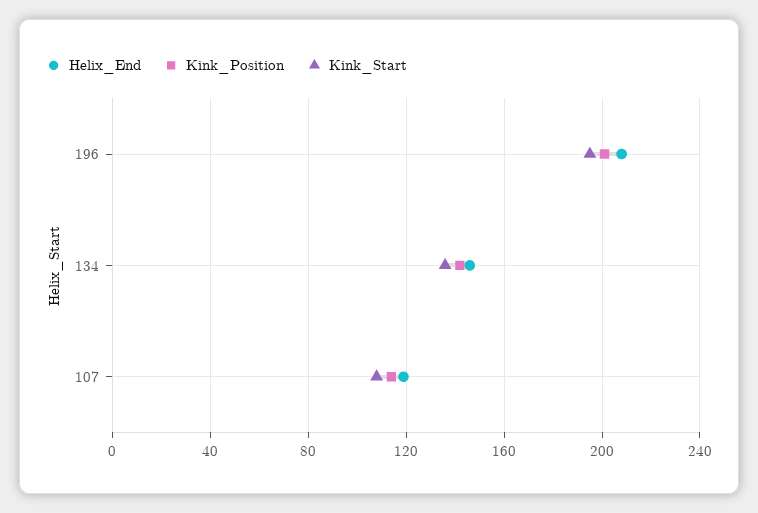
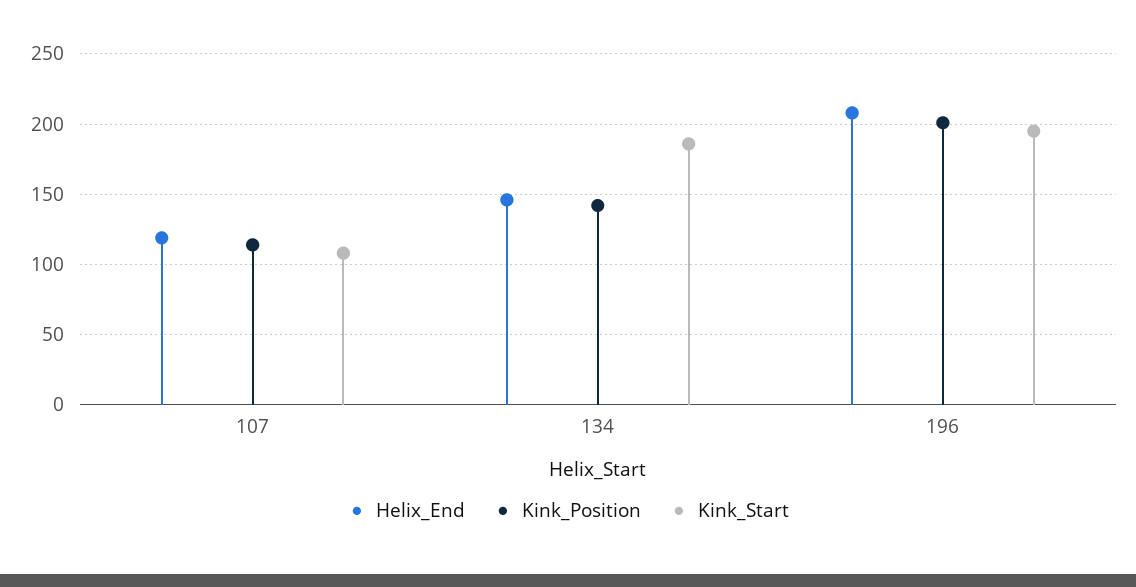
Kink_Start, 134: 135 -> 185

